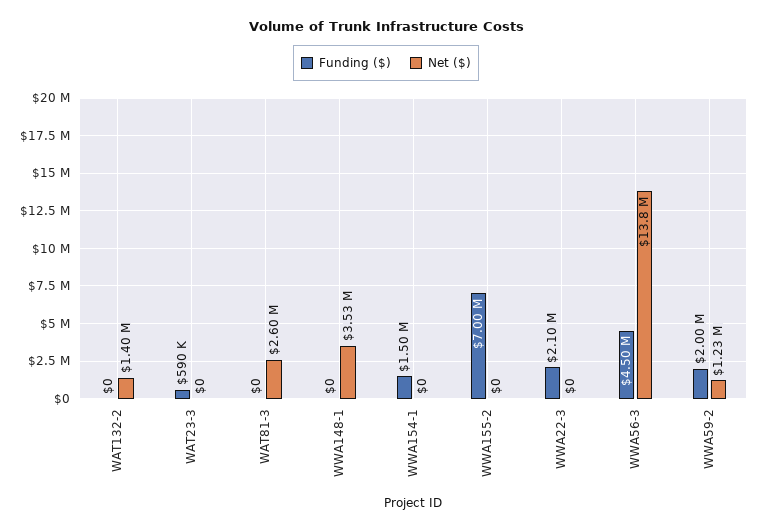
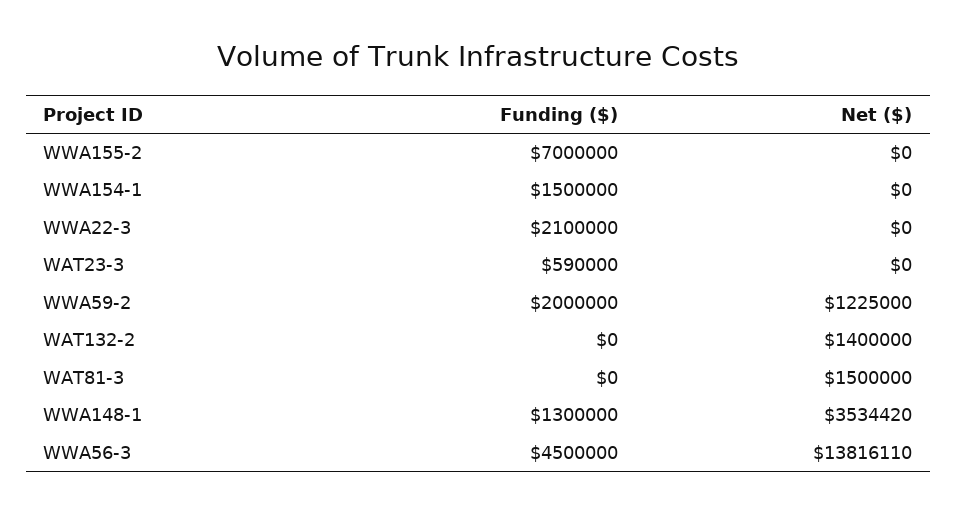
Net ($), WAT81-3: 2600000 -> 1500000
Funding ($), WWA148-1: 0 -> 1300000

